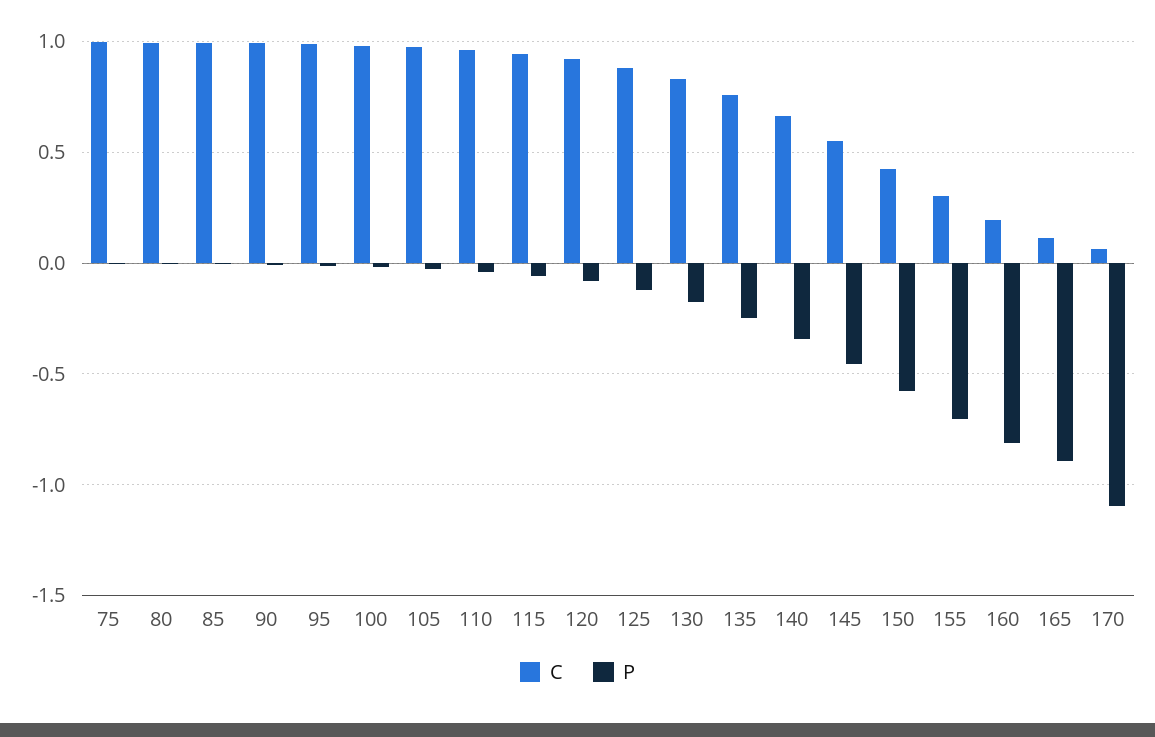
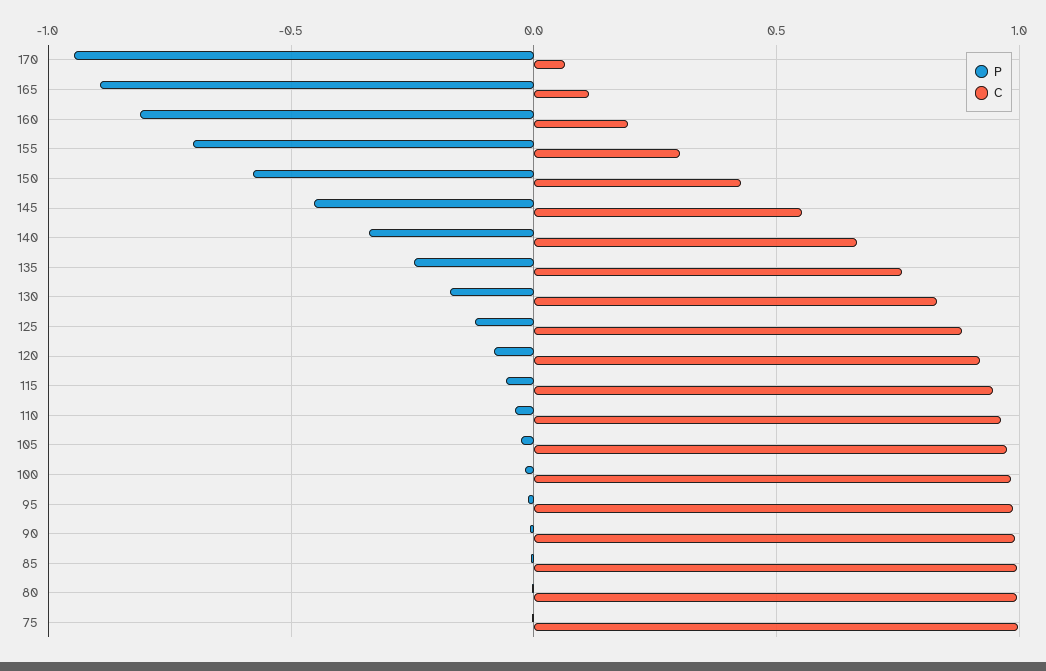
P, 170: -1.1 -> -0.95

